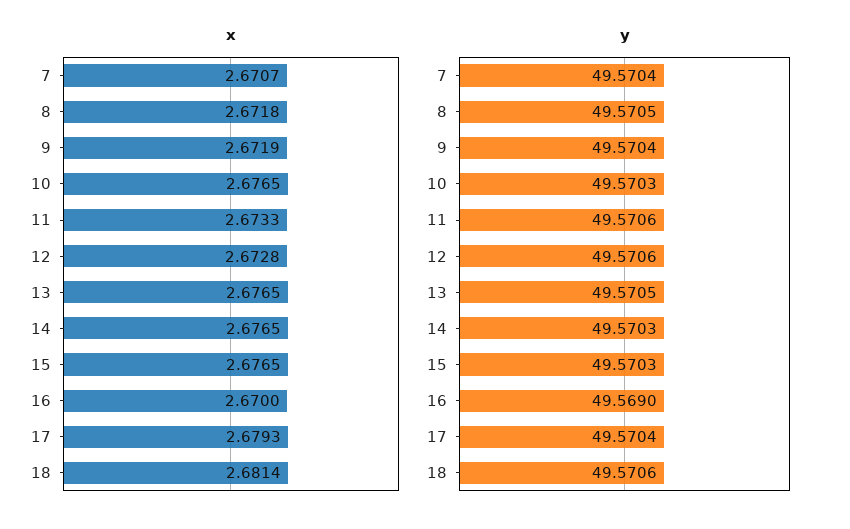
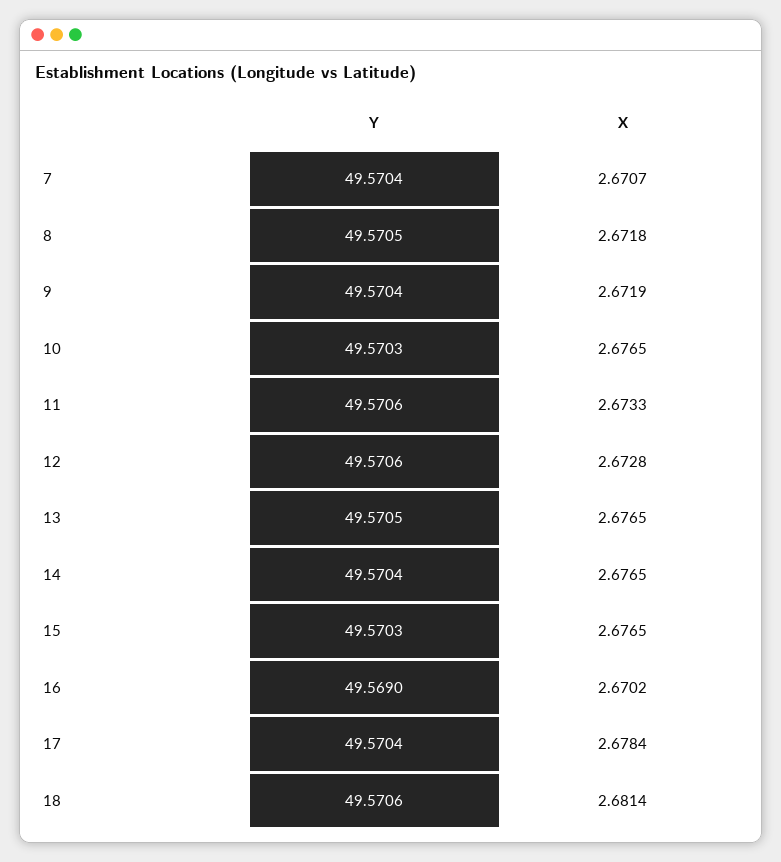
x, 16: 2.67 -> 2.6702
x, 17: 2.6793 -> 2.6784
y, 14: 49.5703 -> 49.5704

